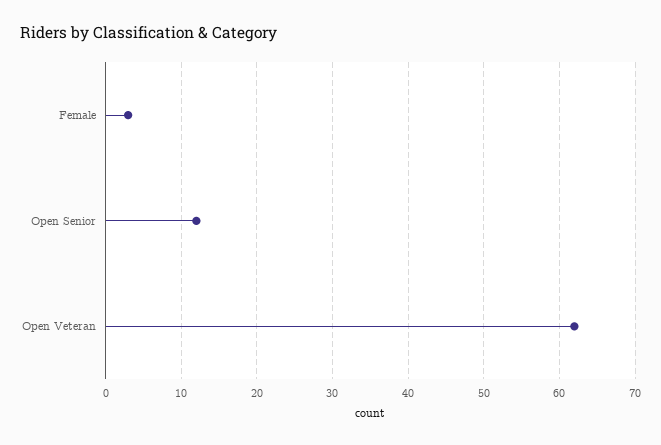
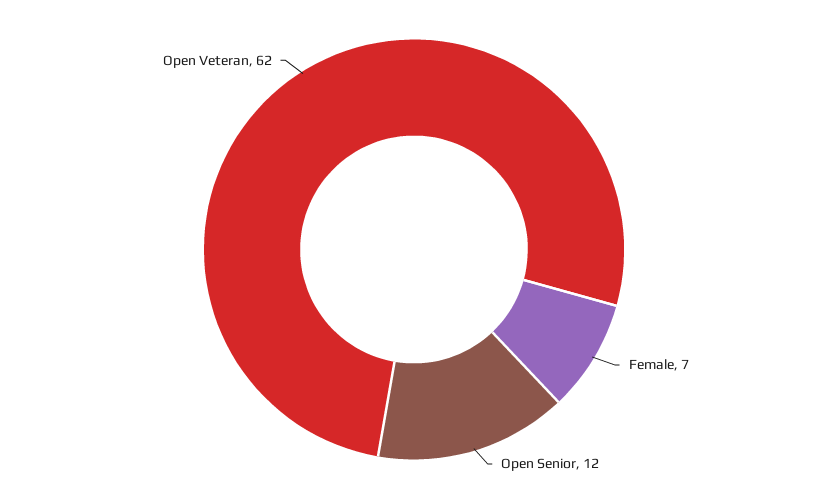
Female: 3 -> 7

